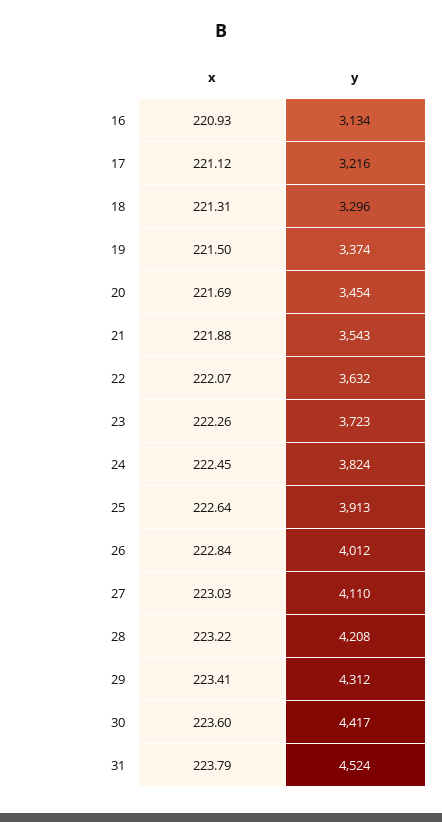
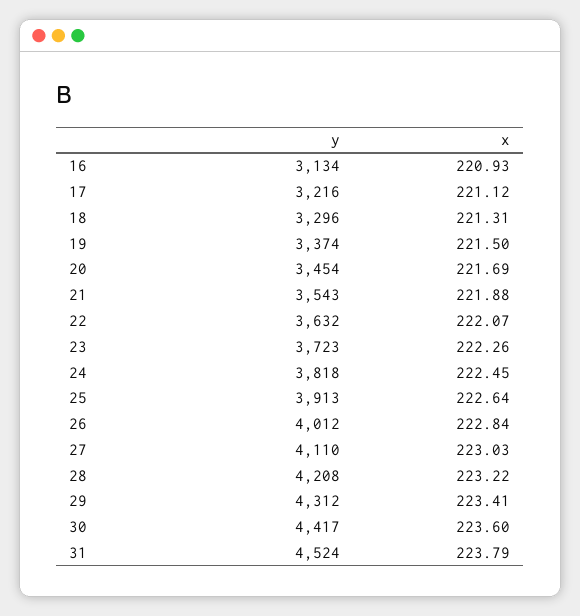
y, 24: 3824 -> 3818

